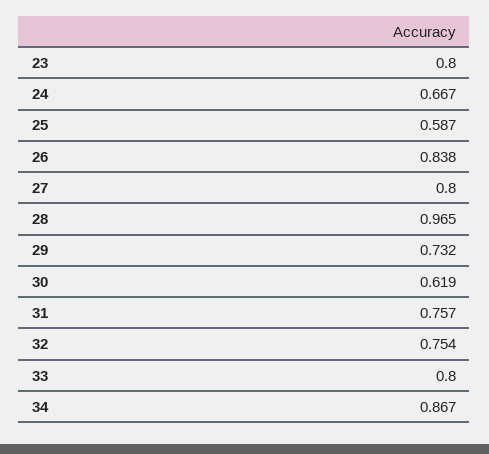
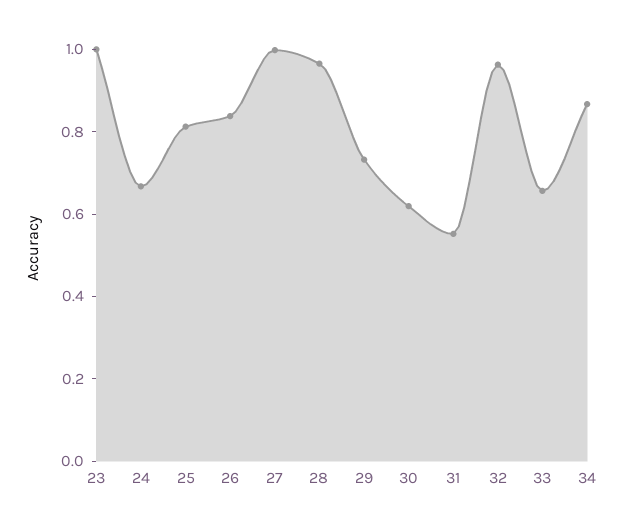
23: 0.8 -> 1
25: 0.587 -> 0.8
27: 0.8 -> 1
31: 0.757 -> 0.55
32: 0.754 -> 0.95
33: 0.8 -> 0.65

